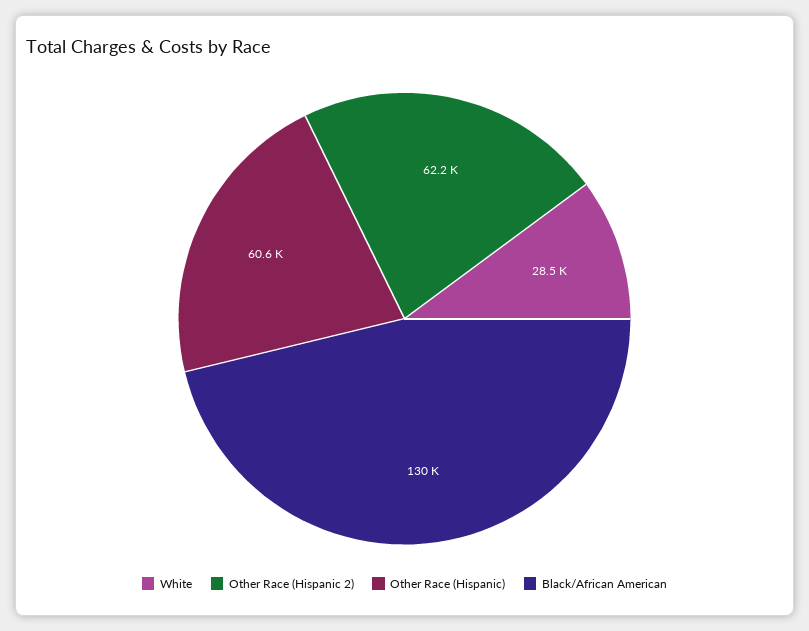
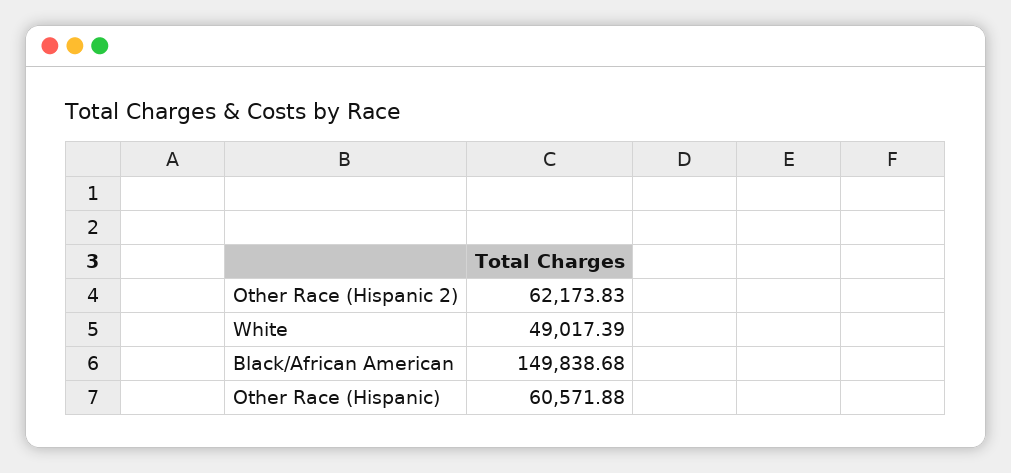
White: 28500 -> 49017.39
Black/African American: 130000 -> 149838.68

